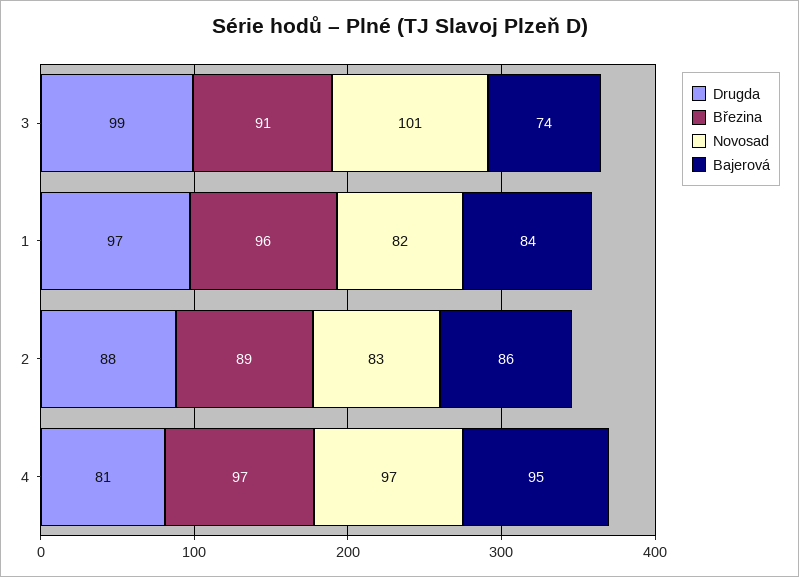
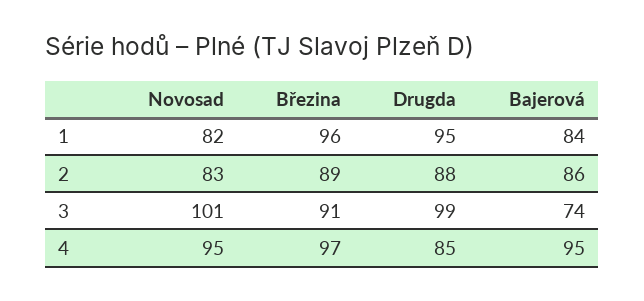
Drugda, 1: 97 -> 95
Drugda, 4: 81 -> 85
Novosad, 4: 97 -> 95

